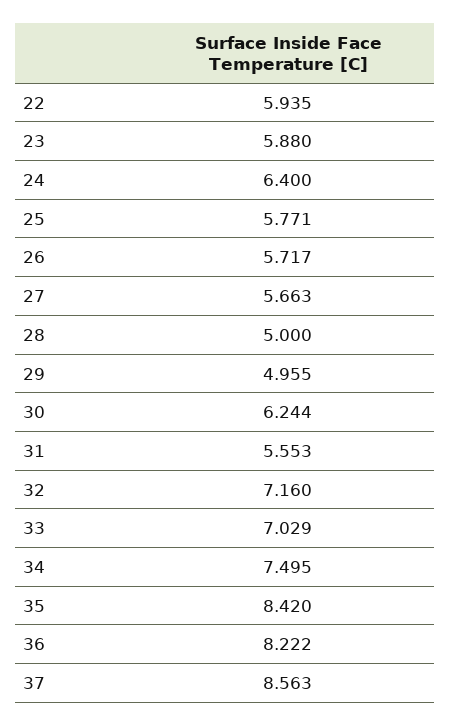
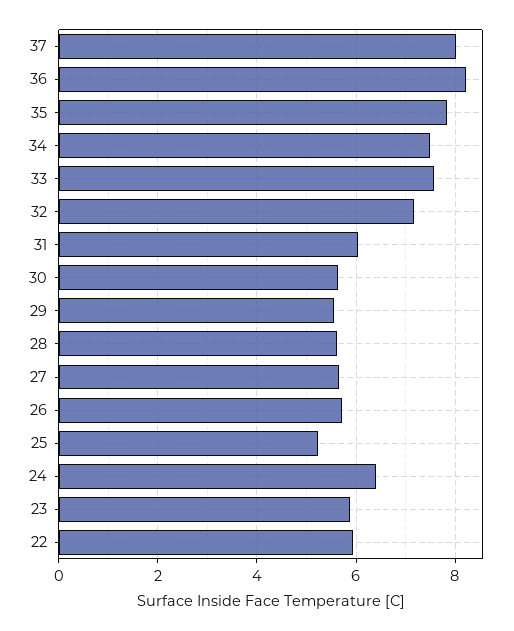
25: 5.771 -> 5.2
28: 5 -> 5.6
29: 4.955 -> 5.6
30: 6.244 -> 5.6
31: 5.553 -> 6
33: 7.029 -> 7.6
35: 8.42 -> 7.8
37: 8.563 -> 8

